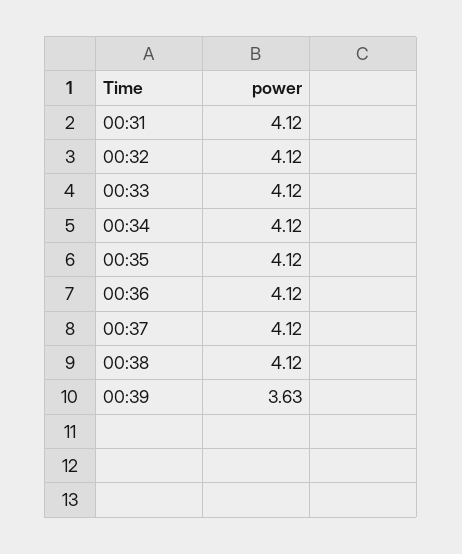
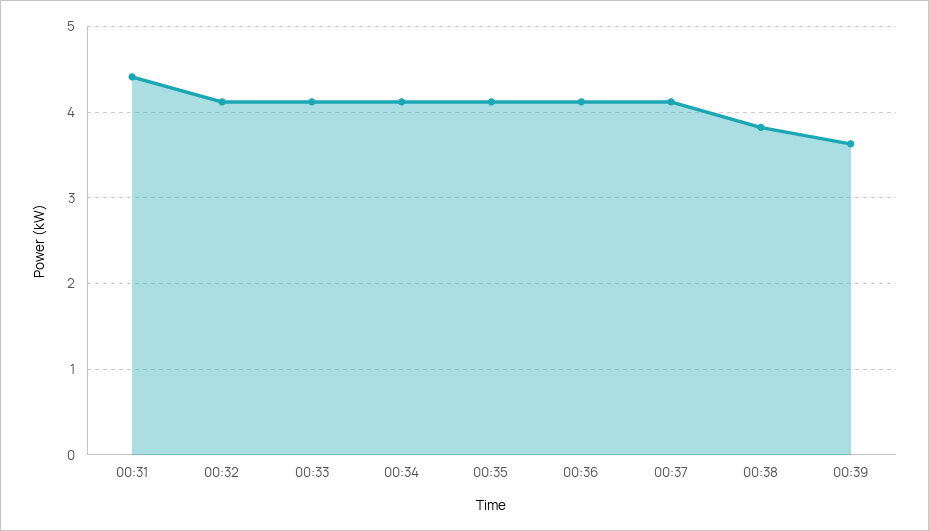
00:31: 4.12 -> 4.4
00:38: 4.12 -> 3.8

